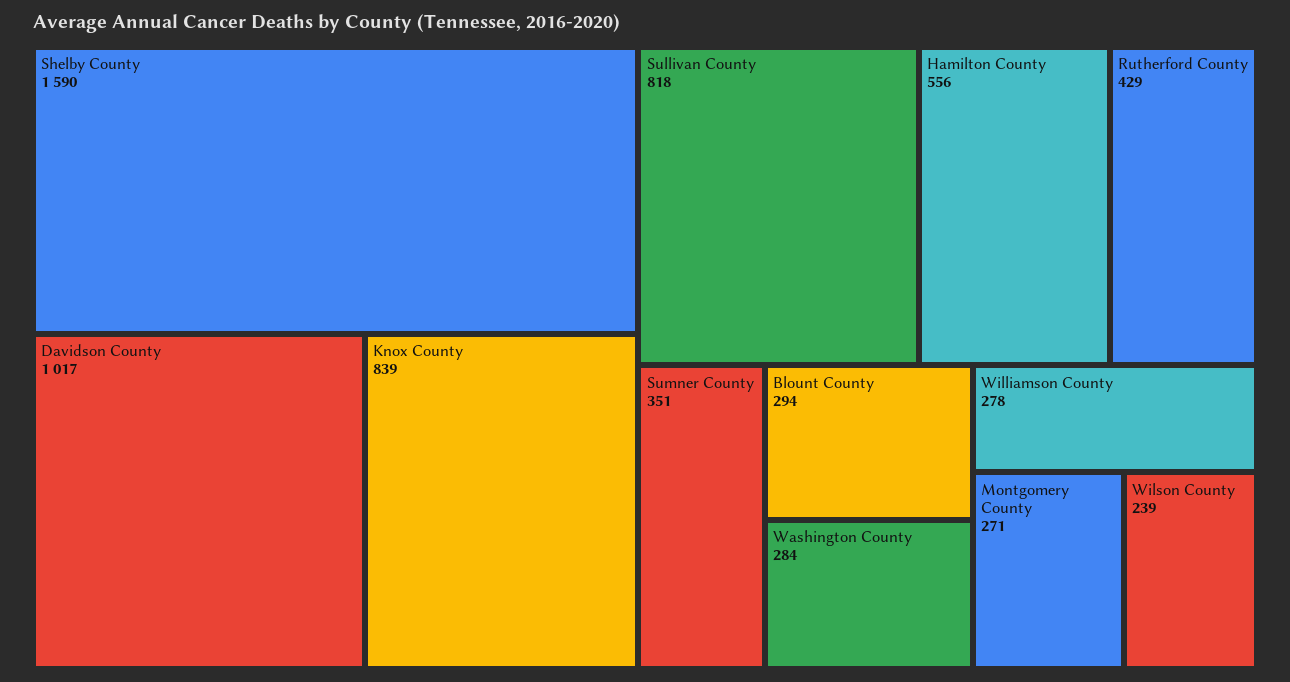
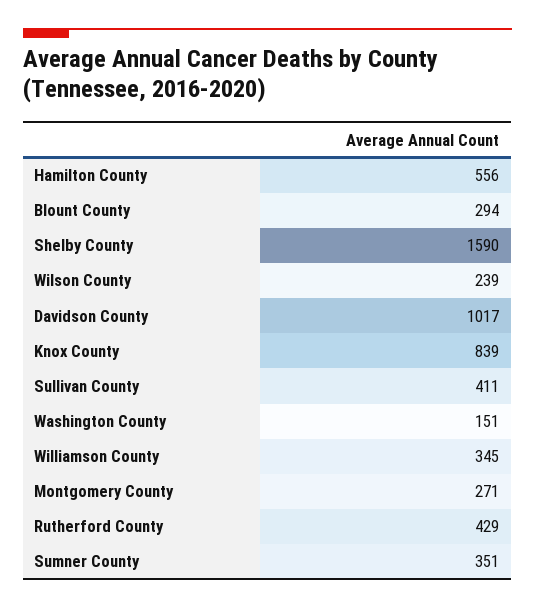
Sullivan County: 818 -> 411
Washington County: 284 -> 151
Williamson County: 278 -> 345

